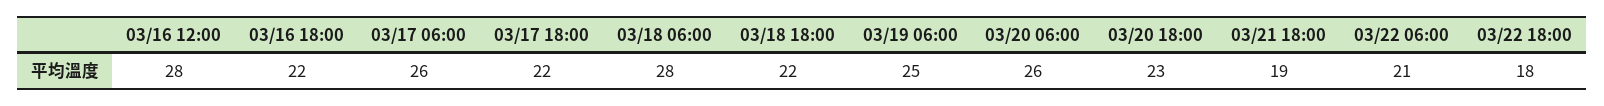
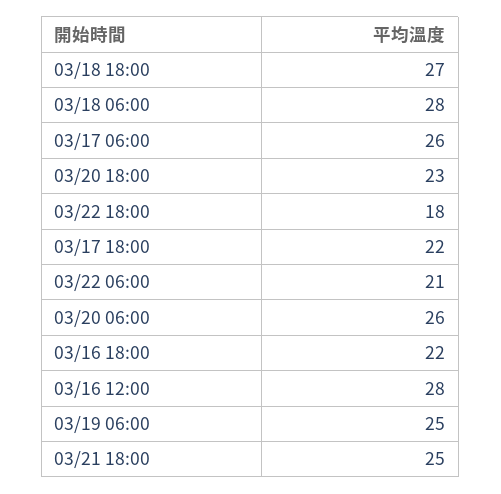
03/18 18:00: 22 -> 27
03/21 18:00: 19 -> 25

